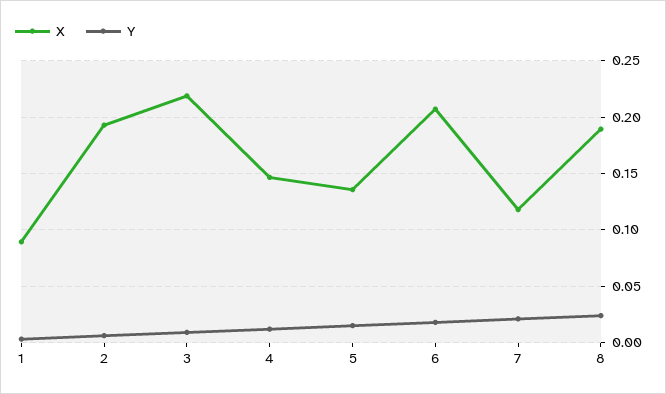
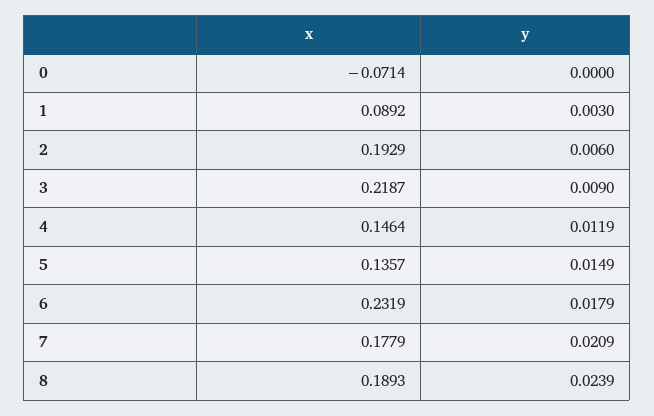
X, 6: 0.21 -> 0.2319
X, 7: 0.12 -> 0.1779
X, 0: none -> -0.0714
Y, 0: none -> 0

